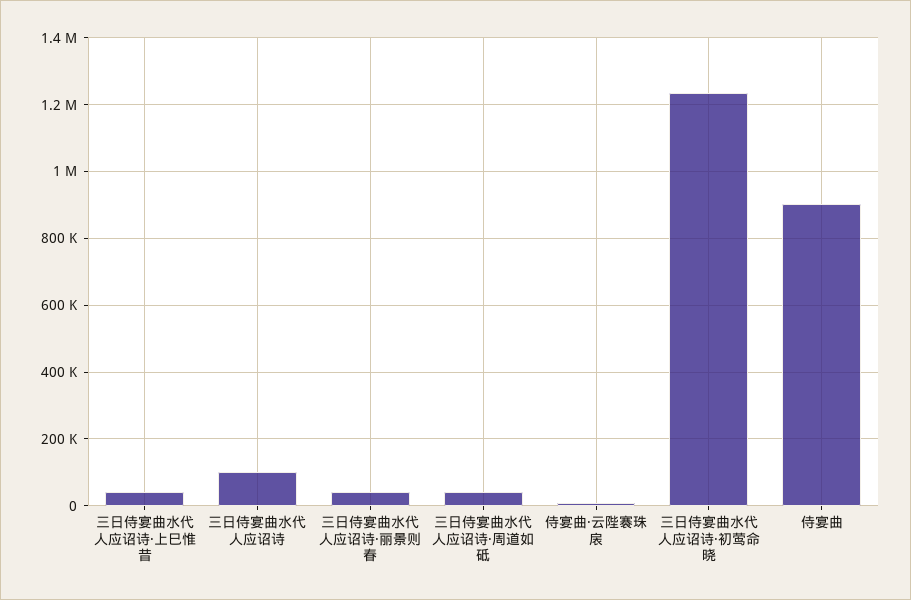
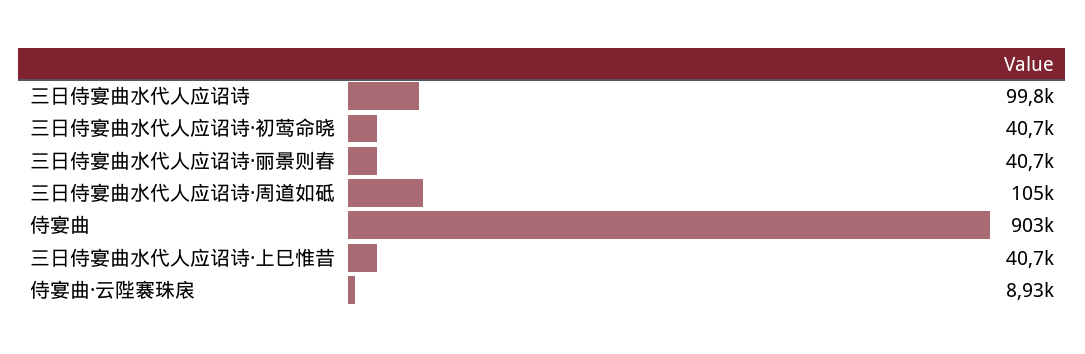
三日侍宴曲水代人应诏诗·周道如砥: 40000 -> 105000
三日侍宴曲水代人应诏诗·初莺命晓: 1240000 -> 40700

